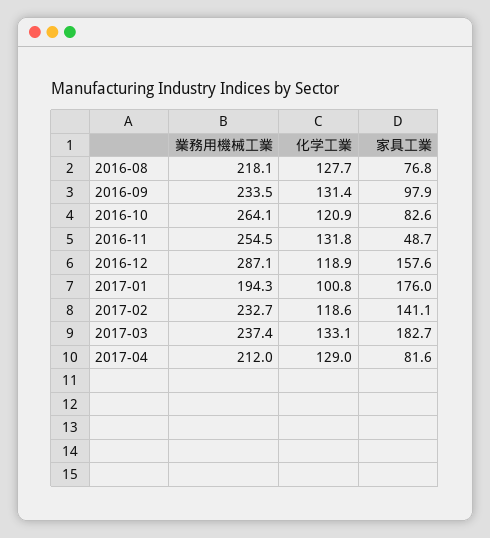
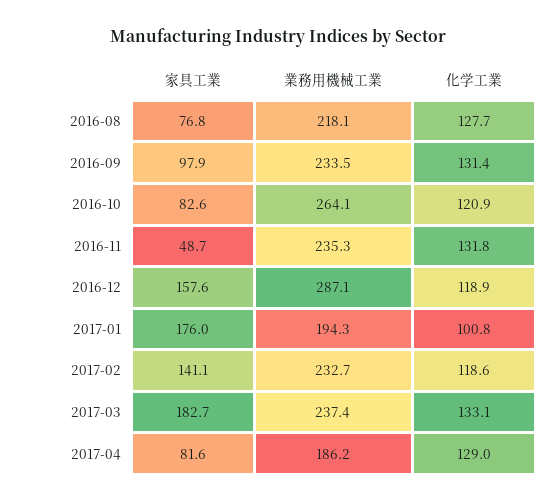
業務用機械工業, 2016-11: 254.5 -> 235.3
業務用機械工業, 2017-04: 212 -> 186.2

